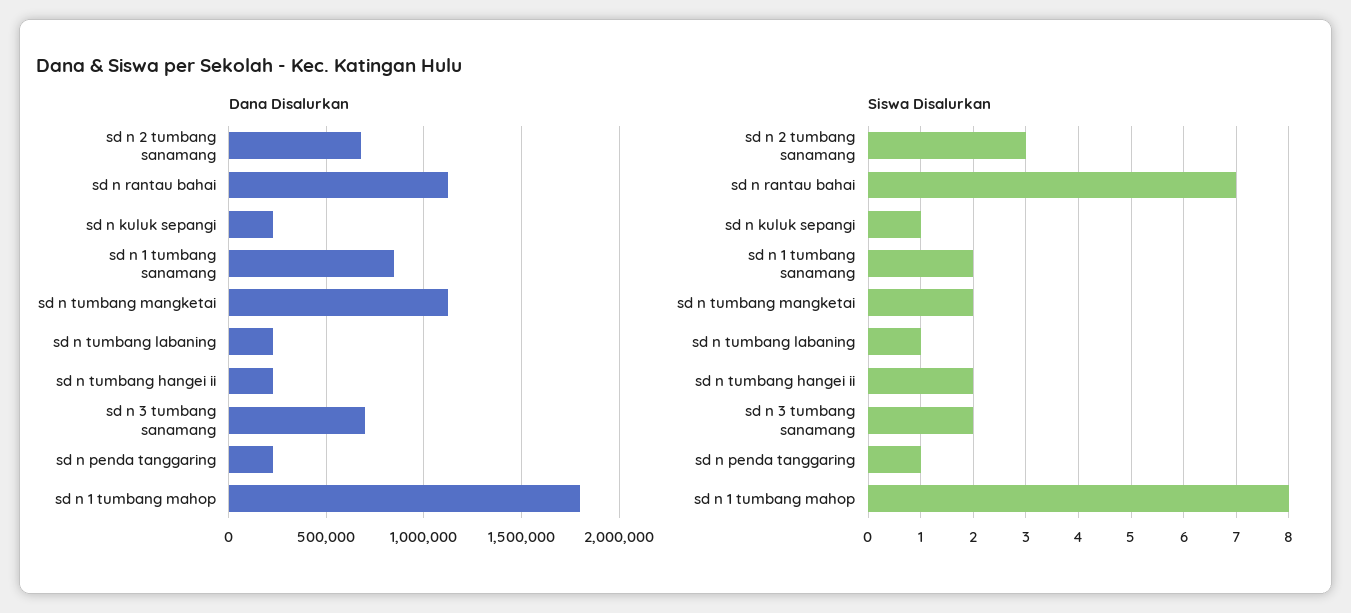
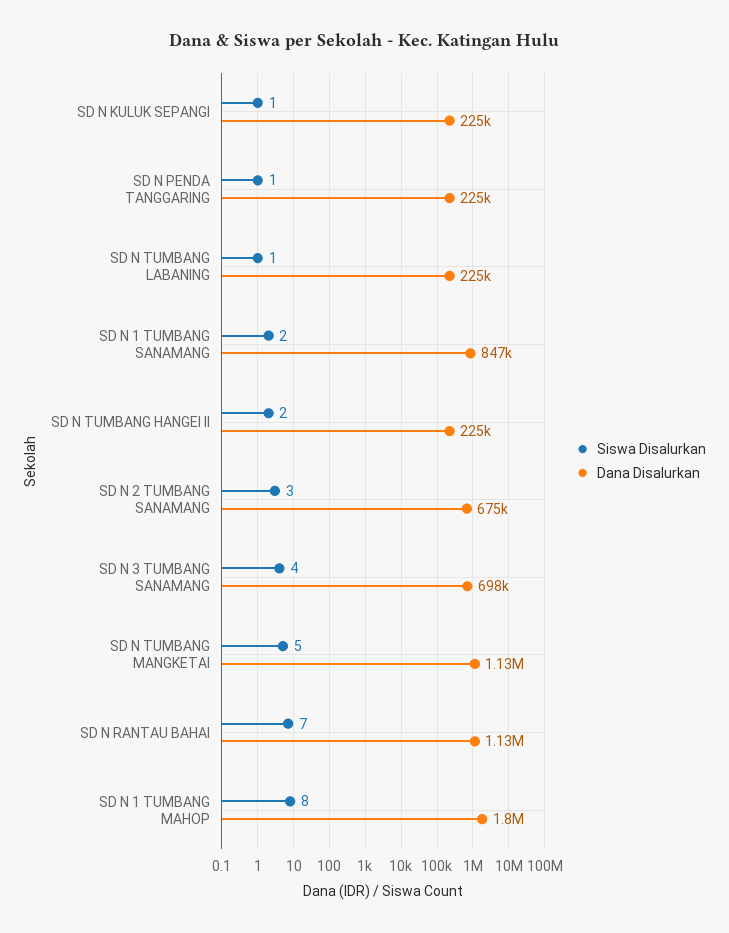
Siswa Disalurkan, sd n tumbang mangketai: 2 -> 5
Siswa Disalurkan, sd n 3 tumbang sanamang: 2 -> 4

